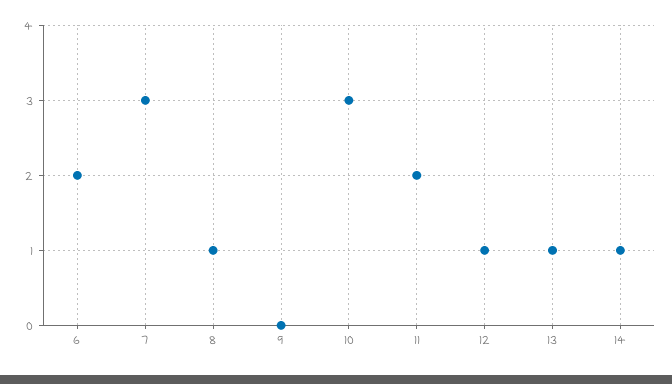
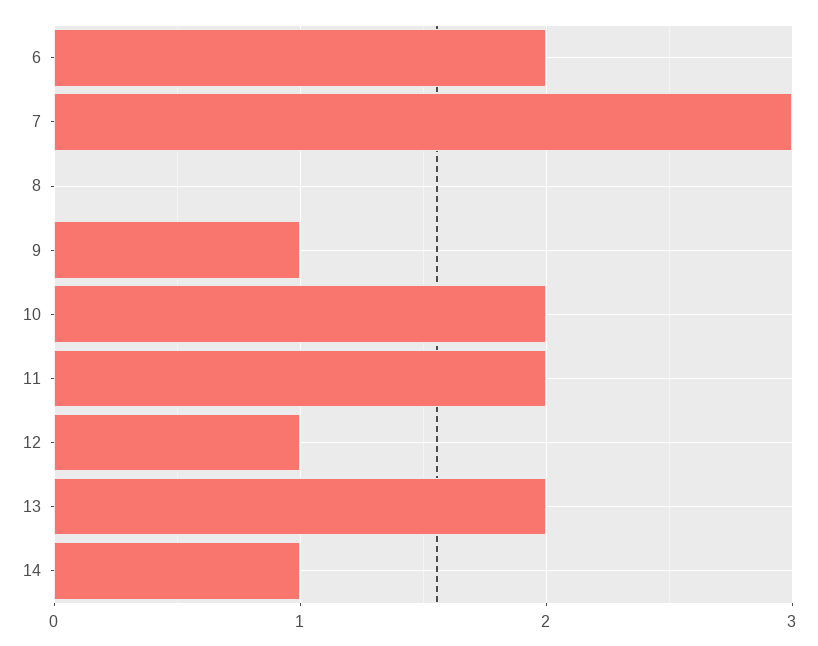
8: 1 -> 0
9: 0 -> 1
10: 3 -> 2
13: 1 -> 2

